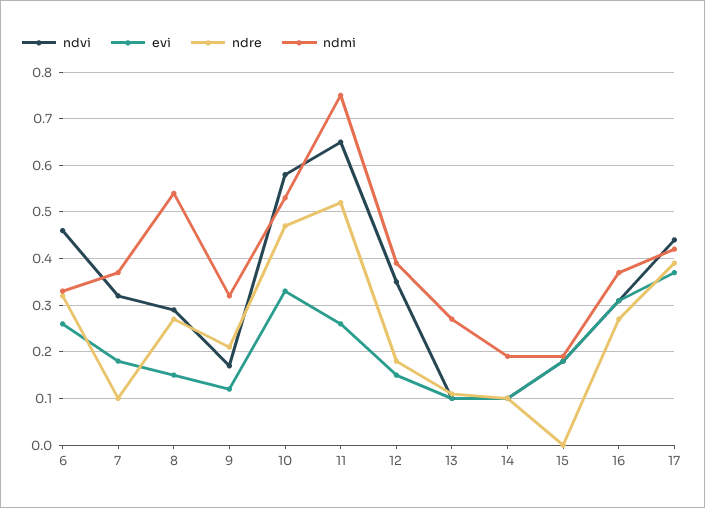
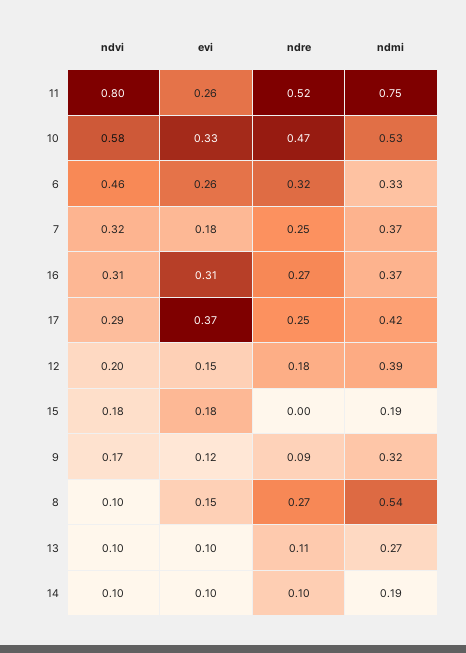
ndre, 7: 0.1 -> 0.25
ndvi, 8: 0.3 -> 0.1
ndre, 9: 0.2 -> 0.09
ndvi, 11: 0.65 -> 0.8
ndvi, 12: 0.35 -> 0.2
ndvi, 17: 0.45 -> 0.29
ndre, 17: 0.4 -> 0.25

